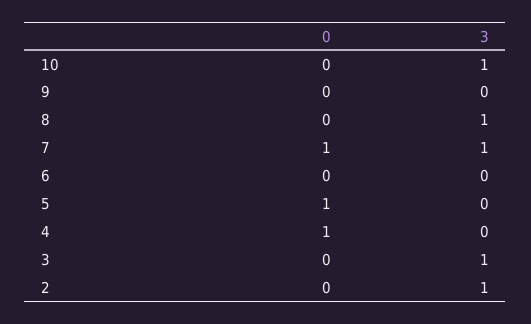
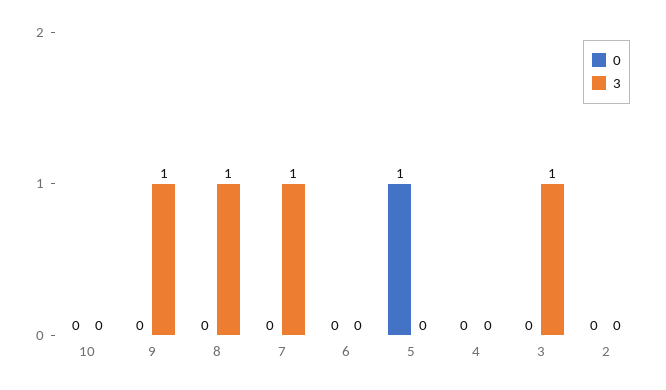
3, 10: 1 -> 0
3, 9: 0 -> 1
0, 7: 1 -> 0
0, 4: 1 -> 0
3, 2: 1 -> 0

